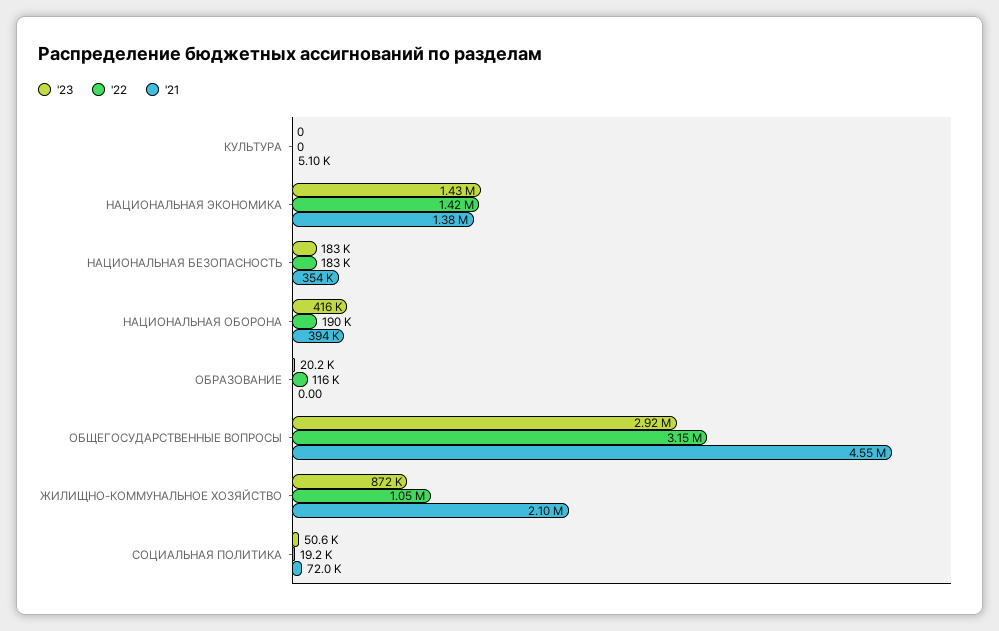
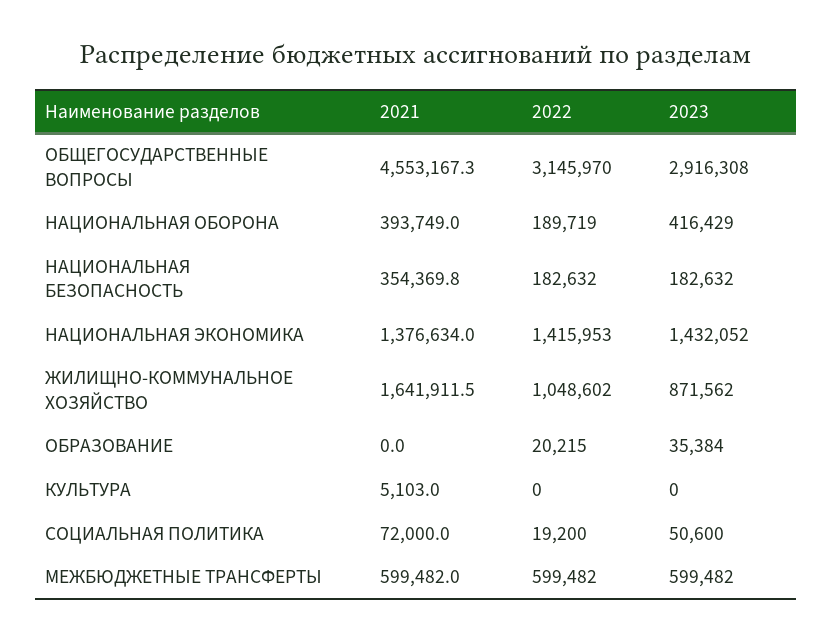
'23, ОБРАЗОВАНИЕ: 20200 -> 35384
'22, ОБРАЗОВАНИЕ: 116000 -> 20215
'21, ЖИЛИЩНО-КОММУНАЛЬНОЕ ХОЗЯЙСТВО: 2100000 -> 1641911.5
'21, МЕЖБЮДЖЕТНЫЕ ТРАНСФЕРТЫ: none -> 599482
'22, МЕЖБЮДЖЕТНЫЕ ТРАНСФЕРТЫ: none -> 599482
'23, МЕЖБЮДЖЕТНЫЕ ТРАНСФЕРТЫ: none -> 599482

